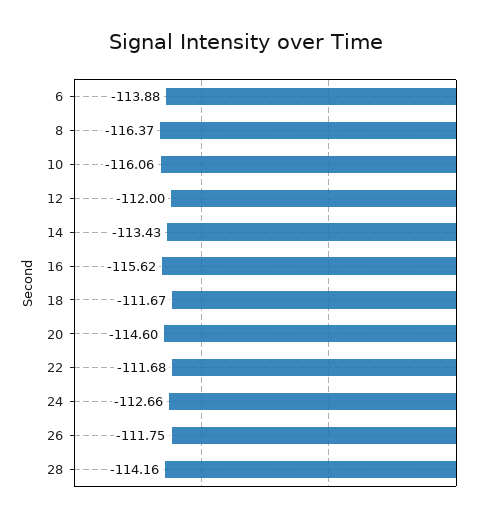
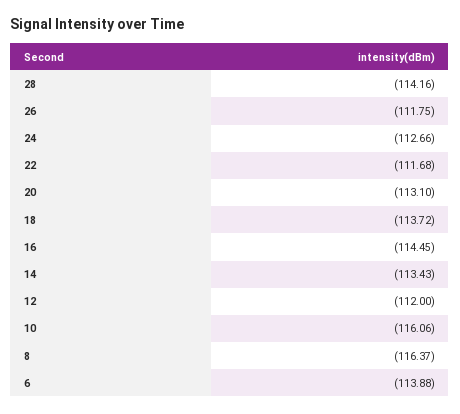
16: -115.62 -> -114.45
18: -111.67 -> -113.72
20: -114.6 -> -113.1

